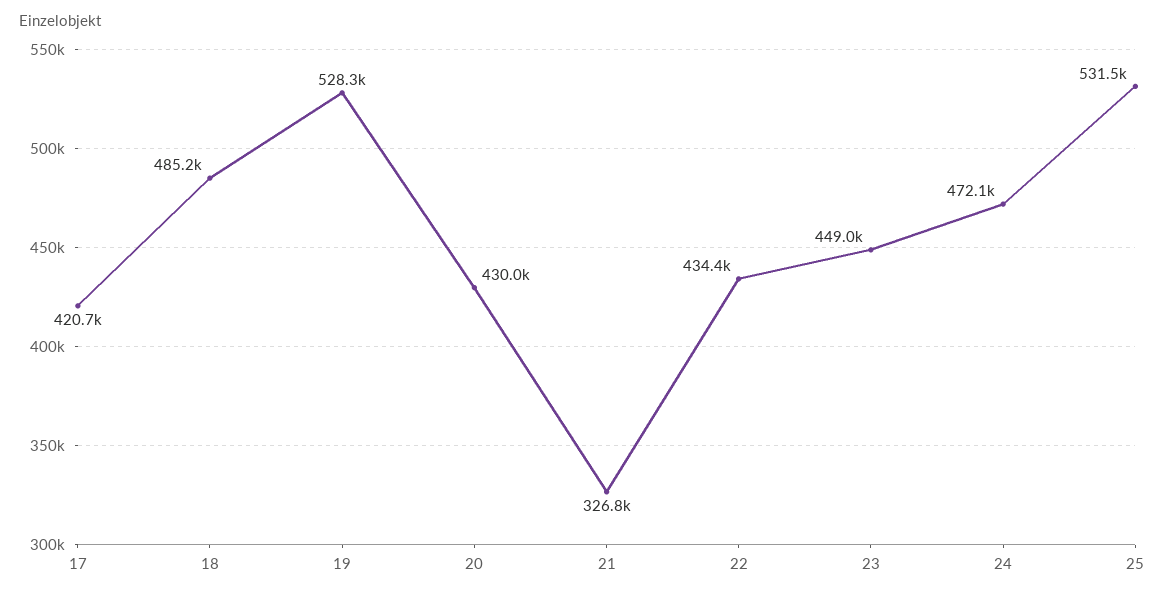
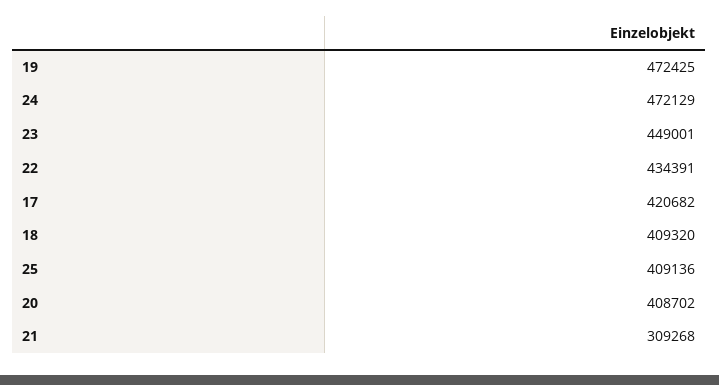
18: 485200 -> 409320
19: 528300 -> 472425
20: 430000 -> 408702
21: 326800 -> 309268
25: 531500 -> 409136

